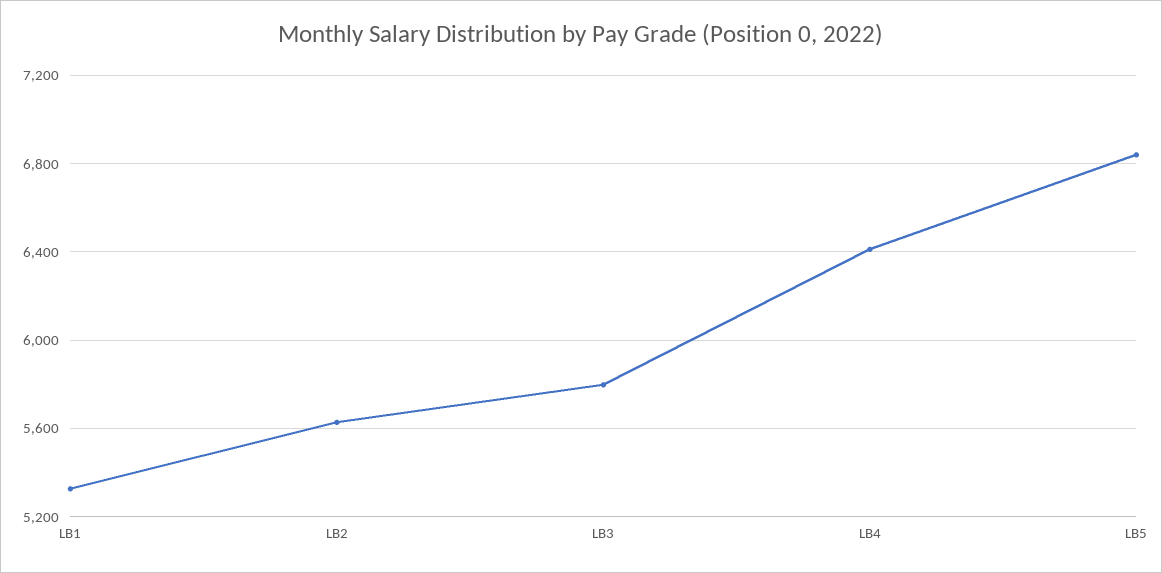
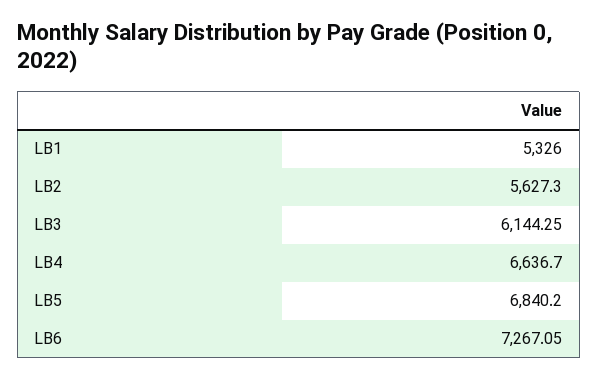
LB3: 5800 -> 6144.25
LB4: 6400 -> 6636.7
LB6: none -> 7267.05

